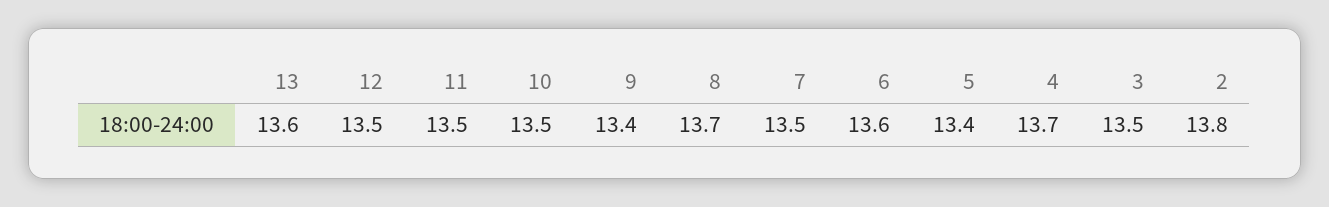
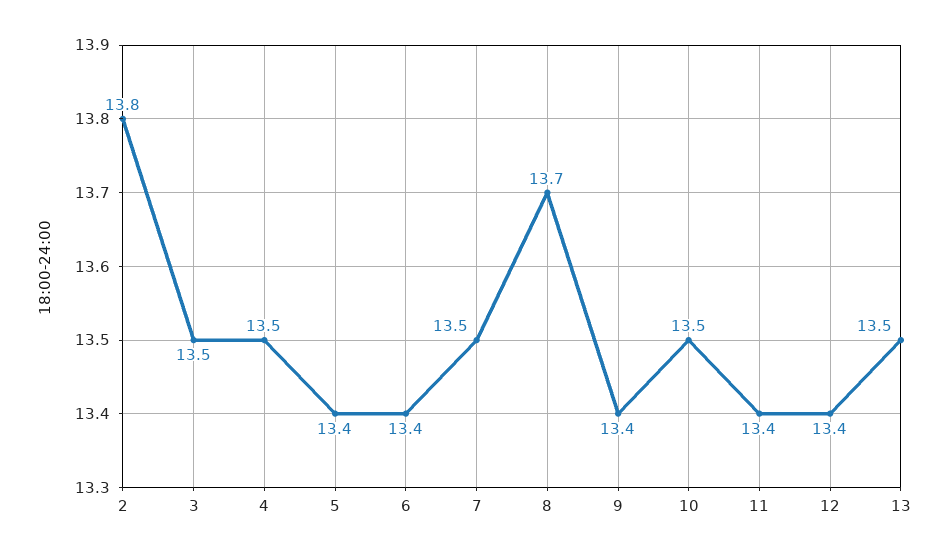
13: 13.6 -> 13.5
12: 13.5 -> 13.4
11: 13.5 -> 13.4
6: 13.6 -> 13.4
4: 13.7 -> 13.5

